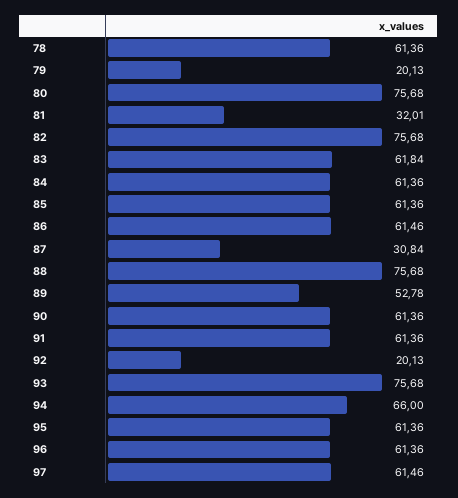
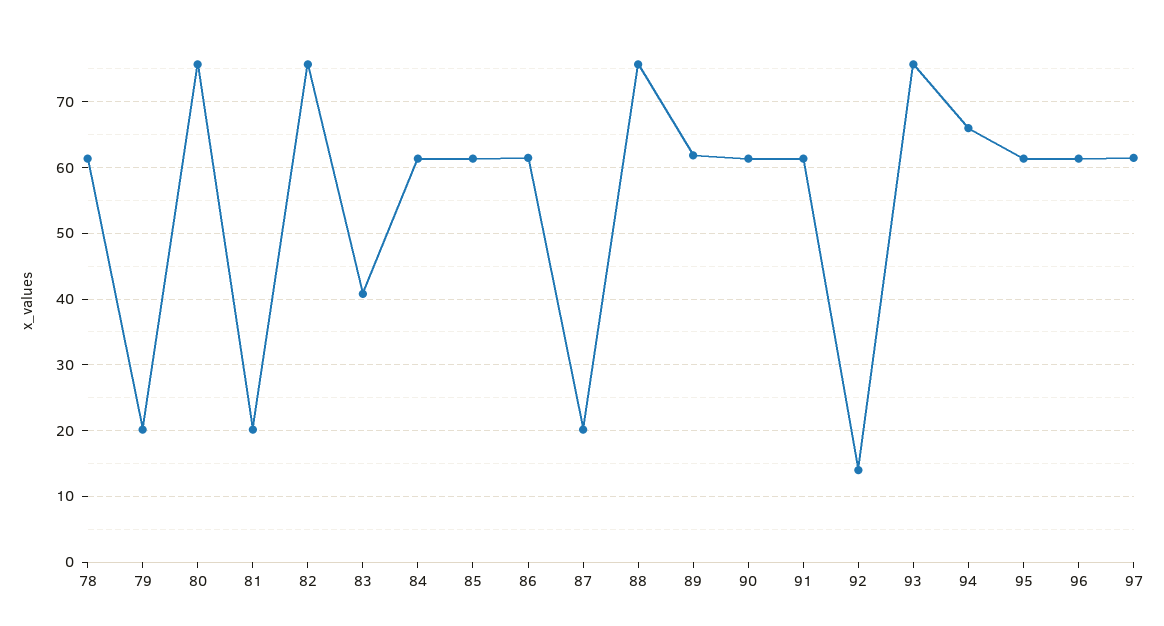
81: 32.01 -> 20
83: 61.84 -> 41
87: 30.84 -> 20
89: 52.78 -> 62
92: 20.13 -> 14

